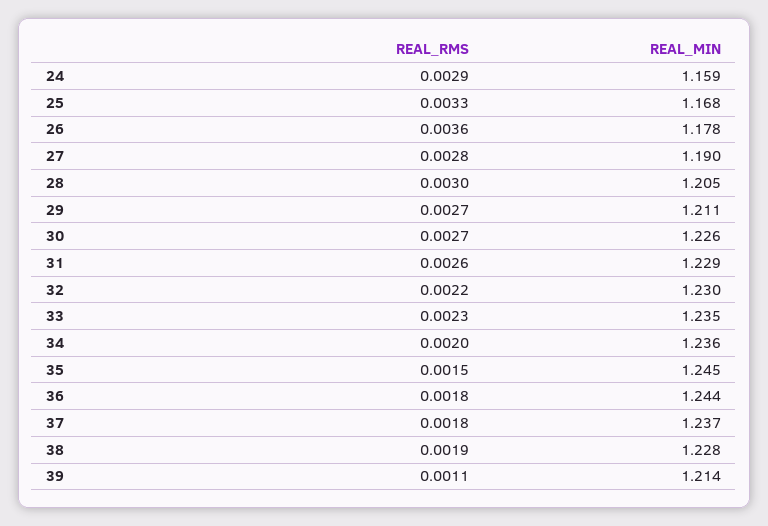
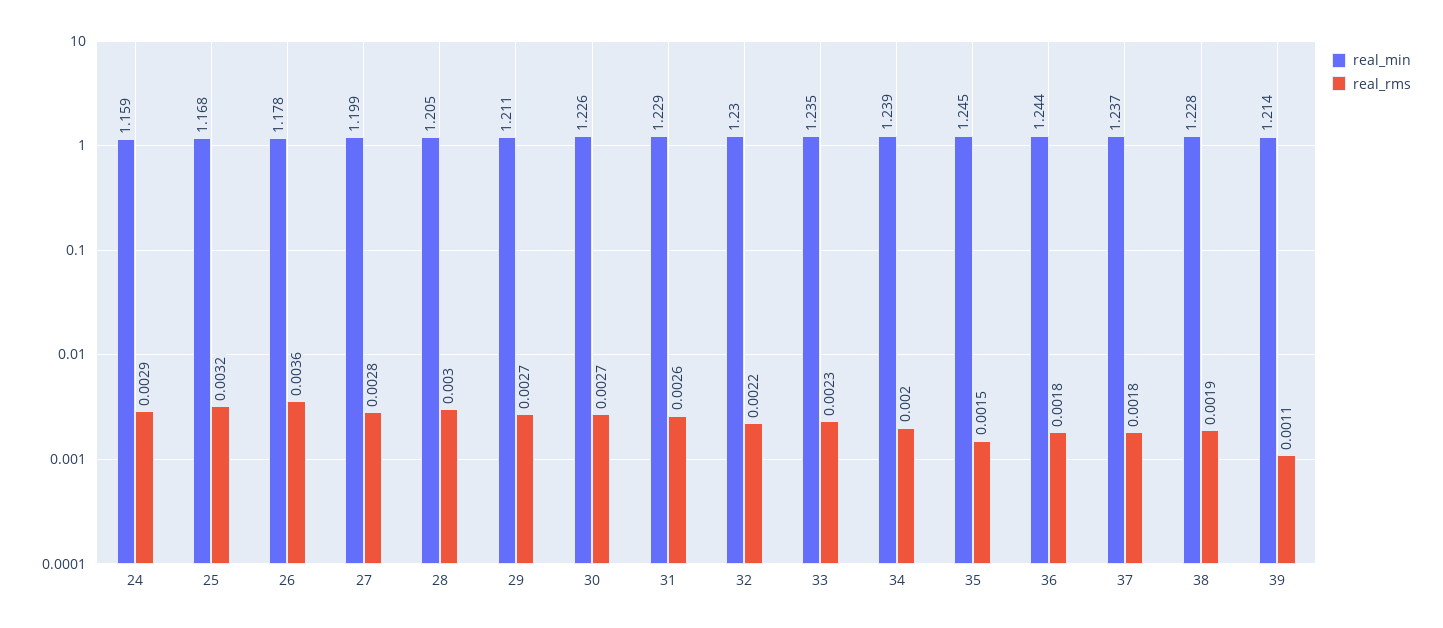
REAL_RMS, 25: 0.0033 -> 0.0032
REAL_MIN, 27: 1.19 -> 1.199
REAL_MIN, 34: 1.236 -> 1.239

